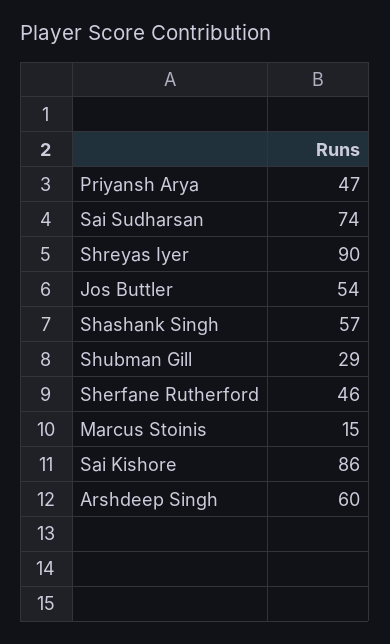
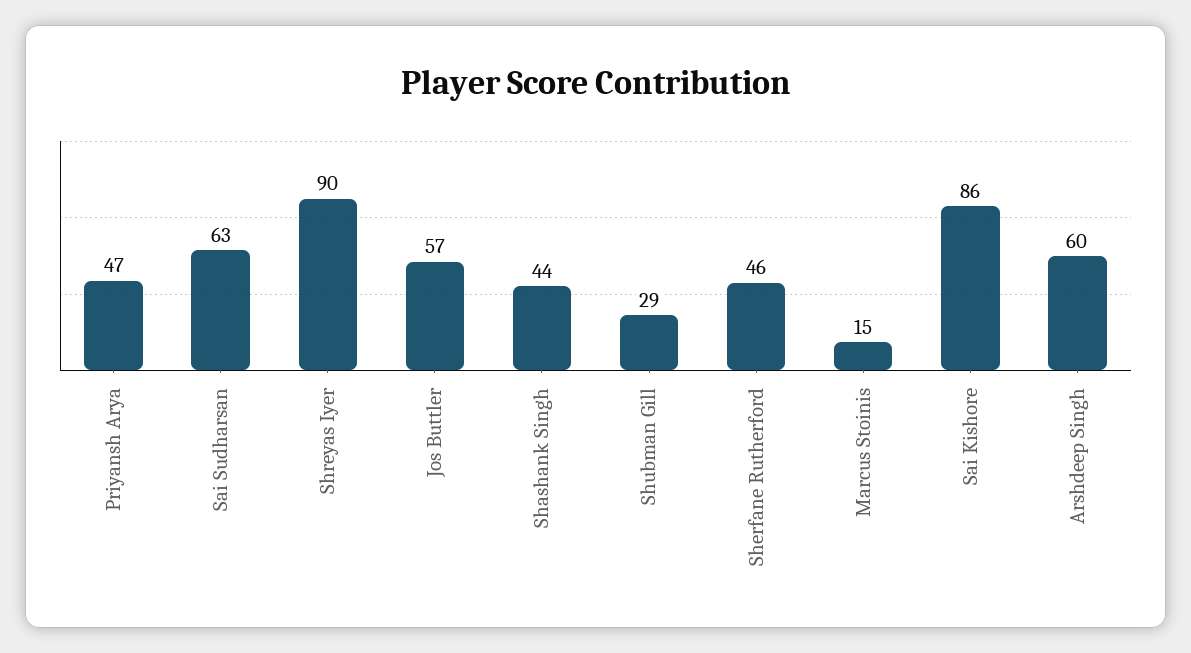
Sai Sudharsan: 74 -> 63
Jos Buttler: 54 -> 57
Shashank Singh: 57 -> 44

